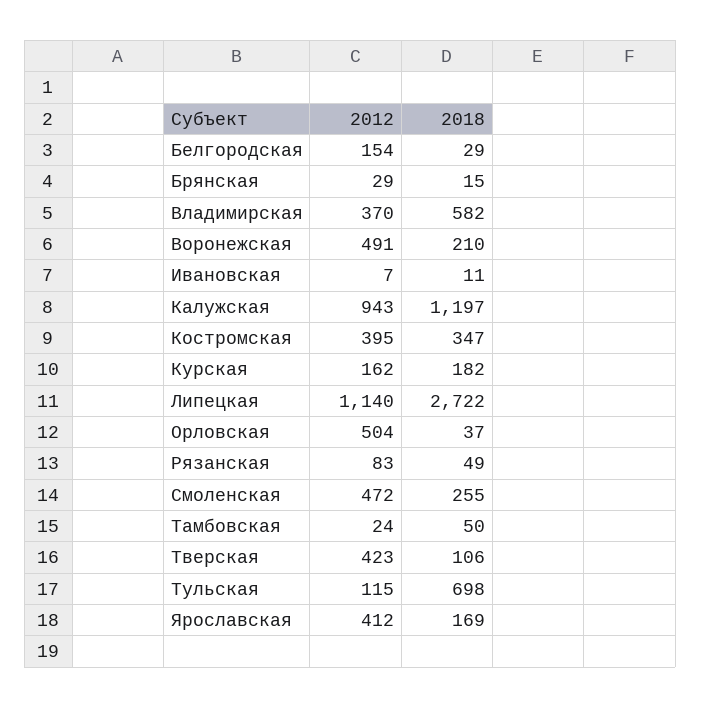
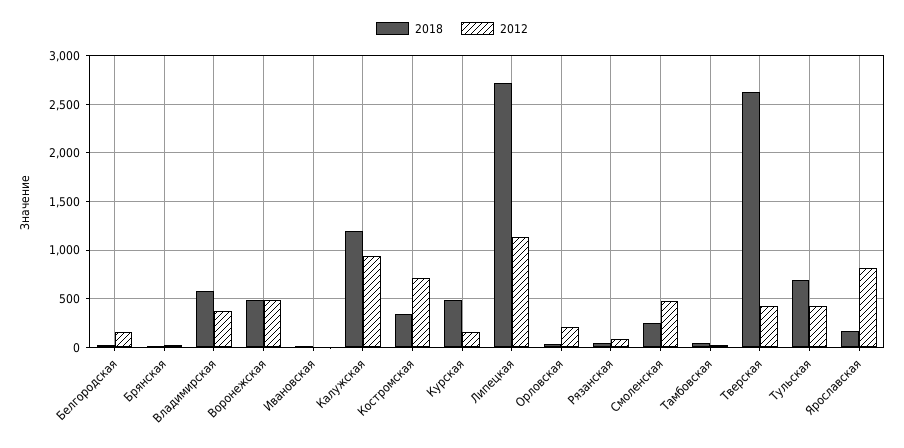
2018, Воронежская: 210 -> 500
2012, Костромская: 395 -> 700
2018, Курская: 182 -> 500
2012, Орловская: 504 -> 200
2018, Тверская: 106 -> 2600
2012, Тульская: 115 -> 400
2012, Ярославская: 412 -> 800

